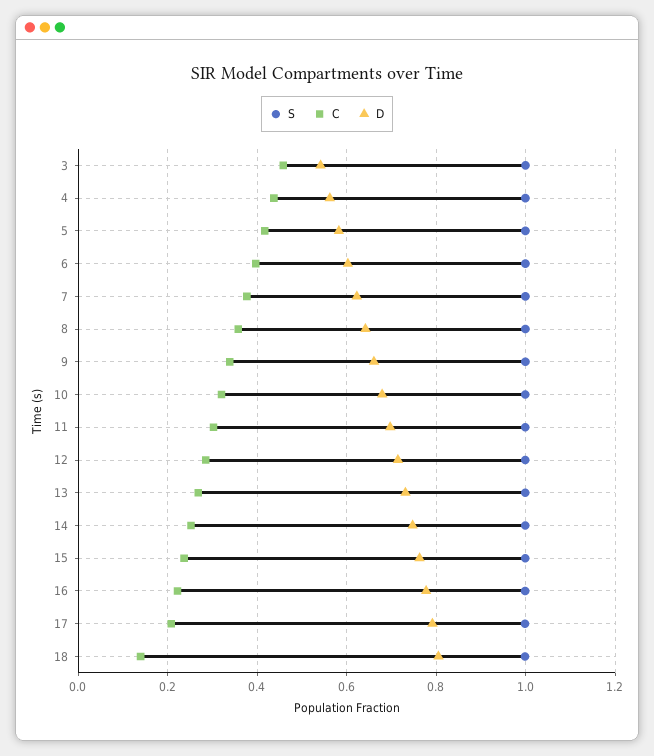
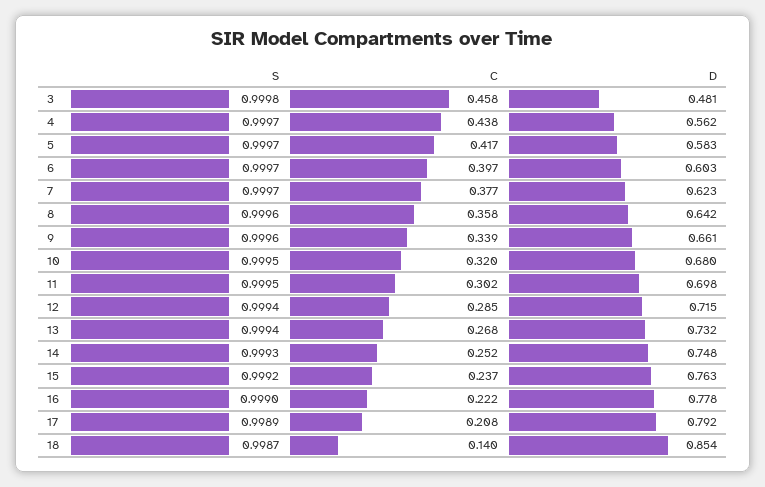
D, 3: 0.54 -> 0.481
D, 18: 0.8 -> 0.854

